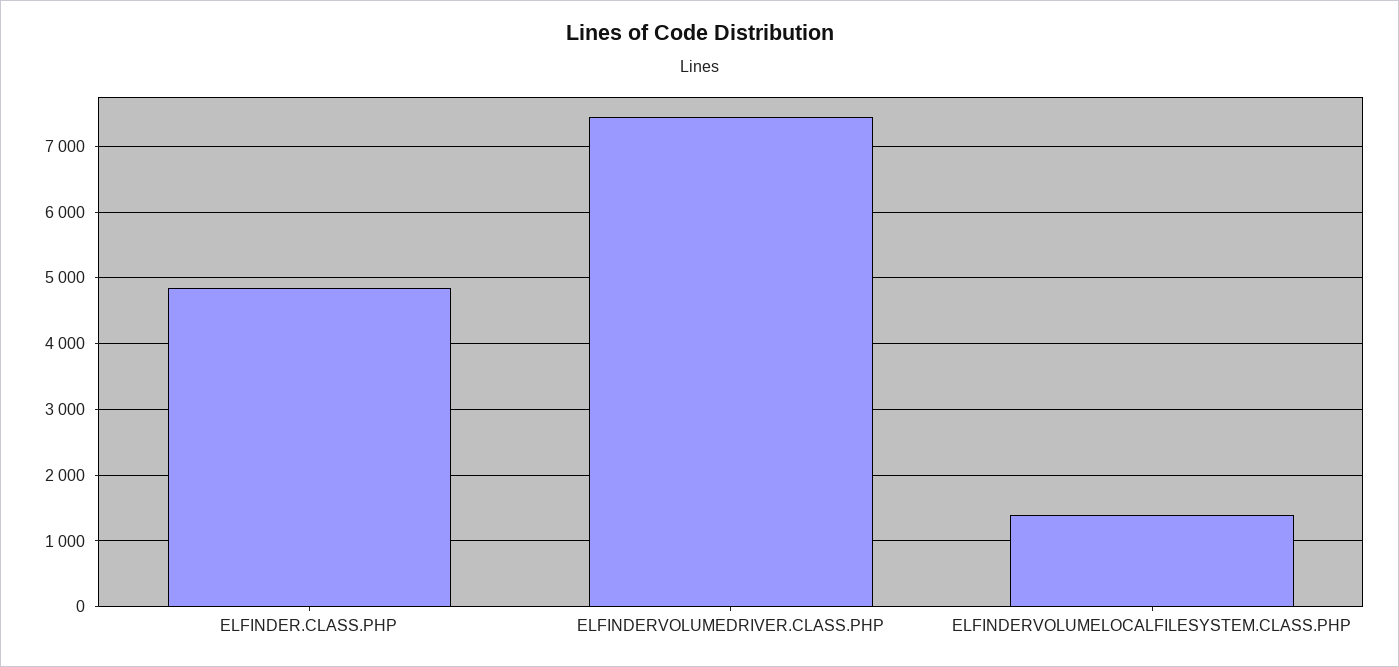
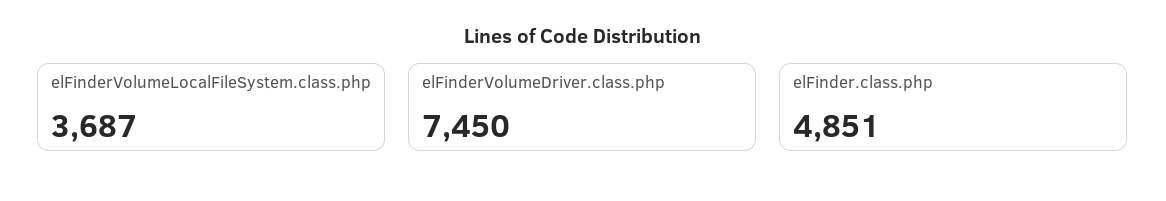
ELFINDERVOLUMELOCALFILESYSTEM.CLASS.PHP: 1400 -> 3687

